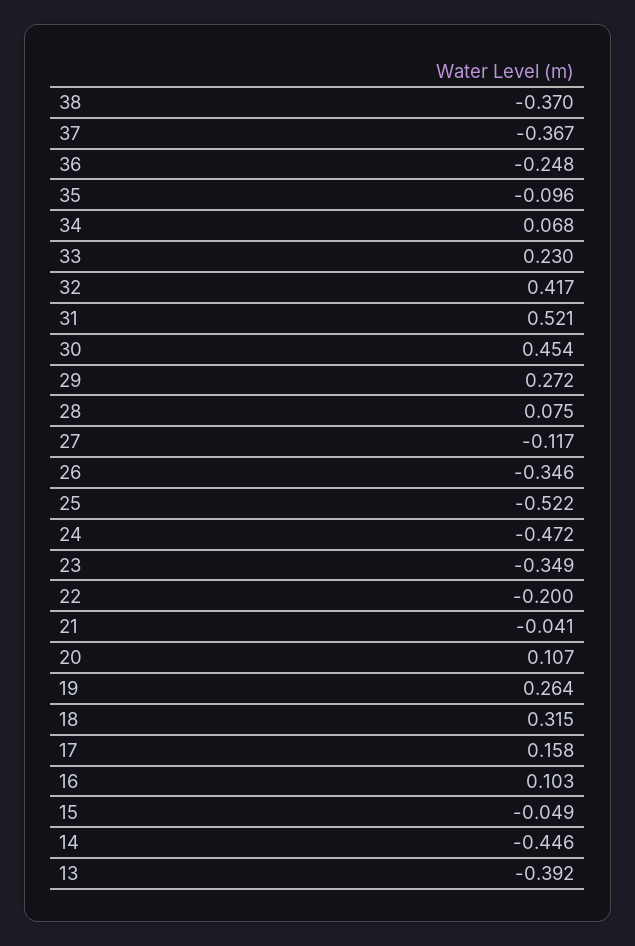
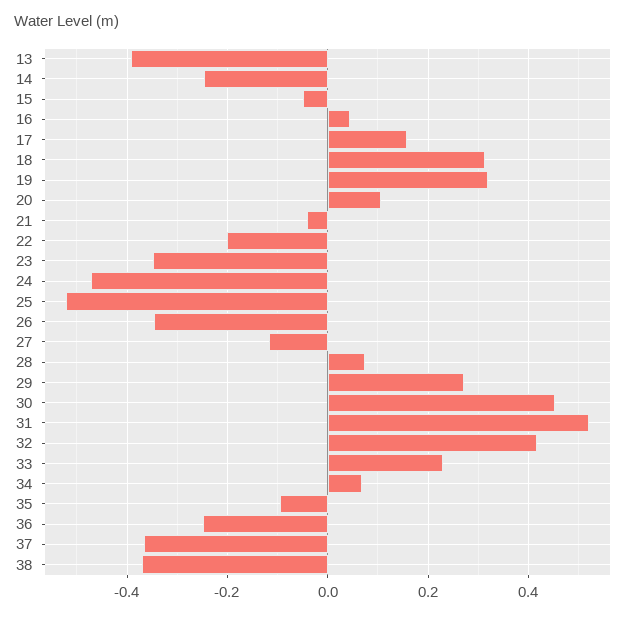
19: 0.264 -> 0.32
16: 0.103 -> 0.04
14: -0.446 -> -0.24

